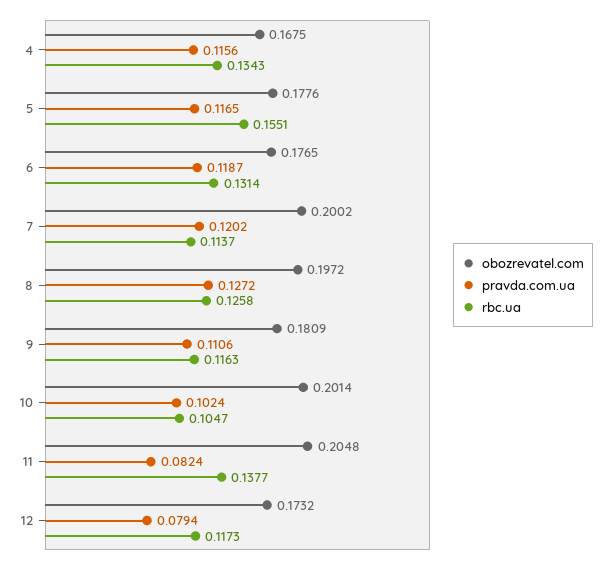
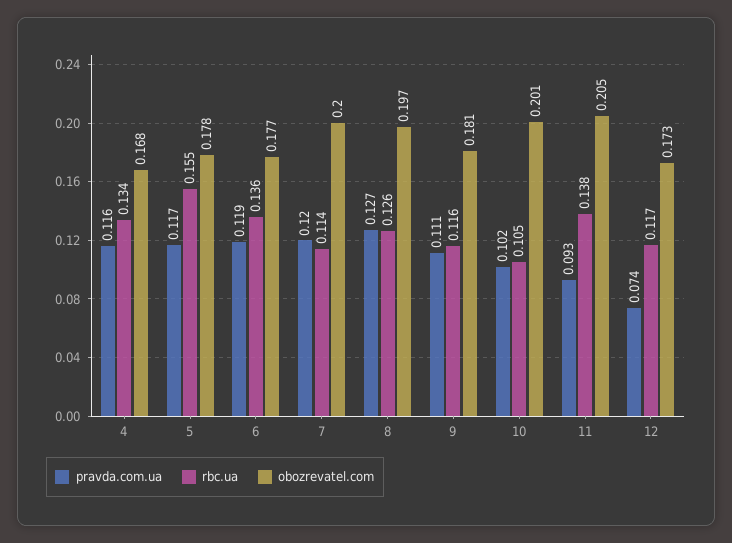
rbc.ua, 6: 0.1314 -> 0.136
pravda.com.ua, 11: 0.0824 -> 0.093
pravda.com.ua, 12: 0.0794 -> 0.074

